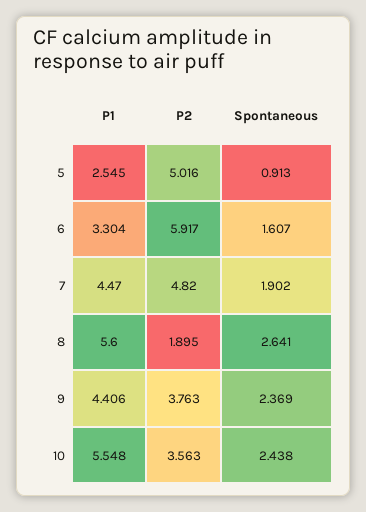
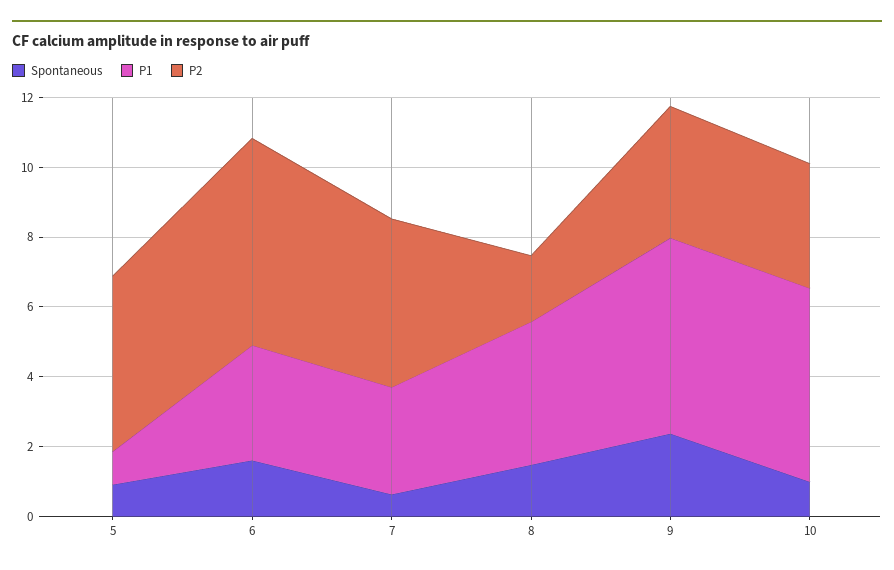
P1, 5: 2.545 -> 1
P1, 7: 4.47 -> 3
Spontaneous, 7: 1.902 -> 0.5
P1, 8: 5.6 -> 4
Spontaneous, 8: 2.641 -> 1.5
P1, 9: 4.406 -> 5.5
Spontaneous, 10: 2.438 -> 1

